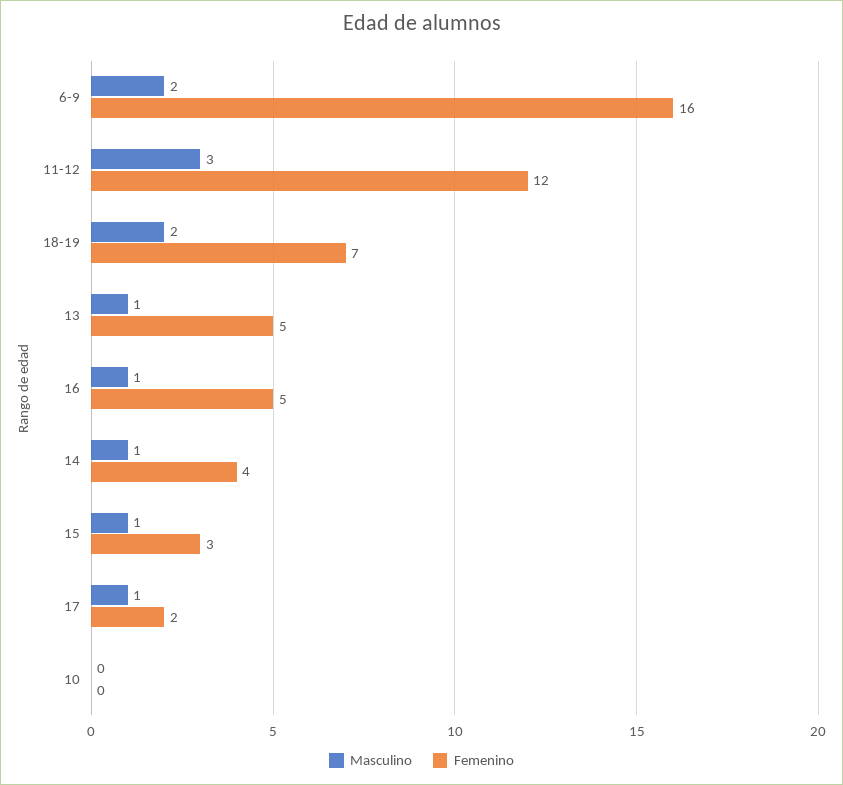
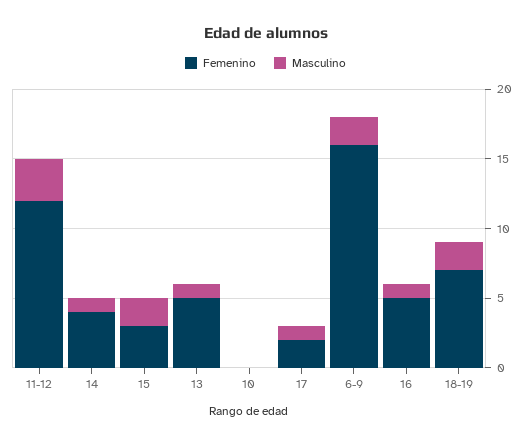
Masculino, 15: 1 -> 2

